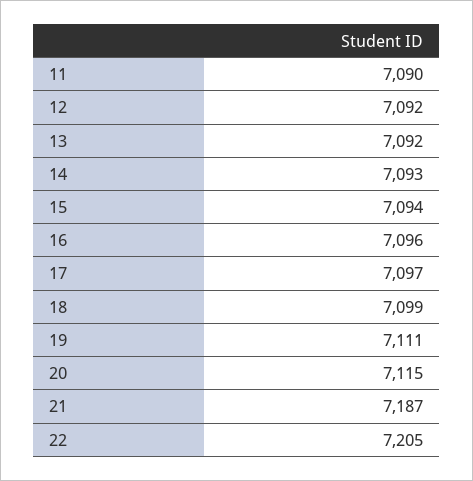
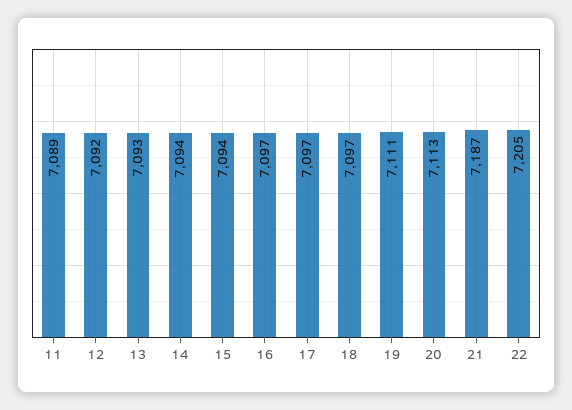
11: 7090 -> 7089
13: 7092 -> 7093
14: 7093 -> 7094
16: 7096 -> 7097
18: 7099 -> 7097
20: 7115 -> 7113

